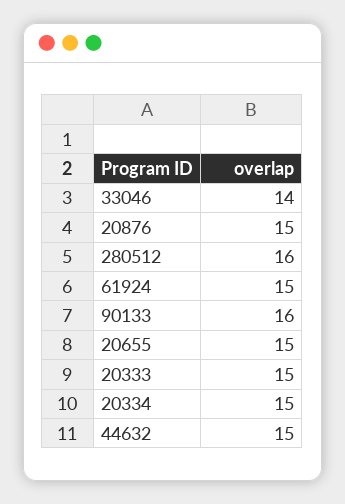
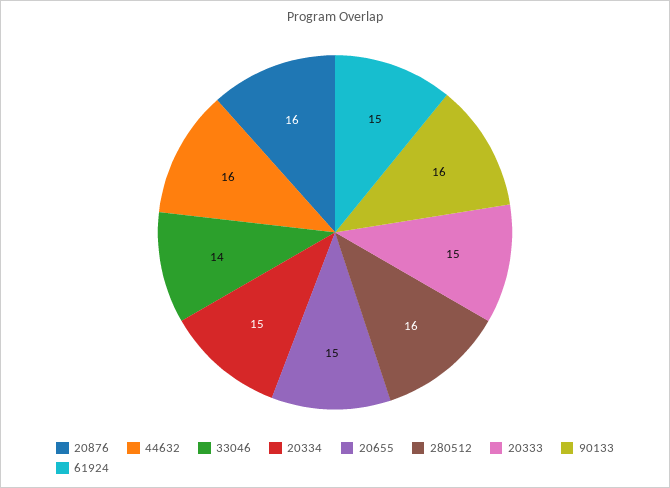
20876: 15 -> 16
44632: 15 -> 16

